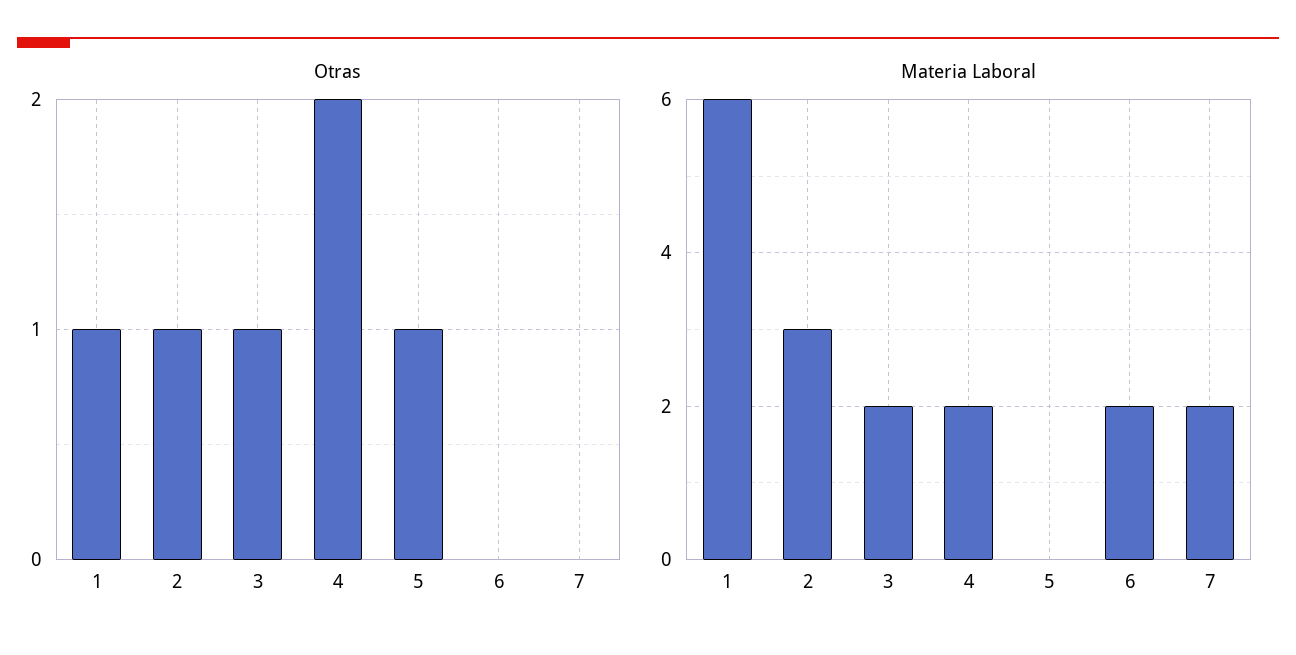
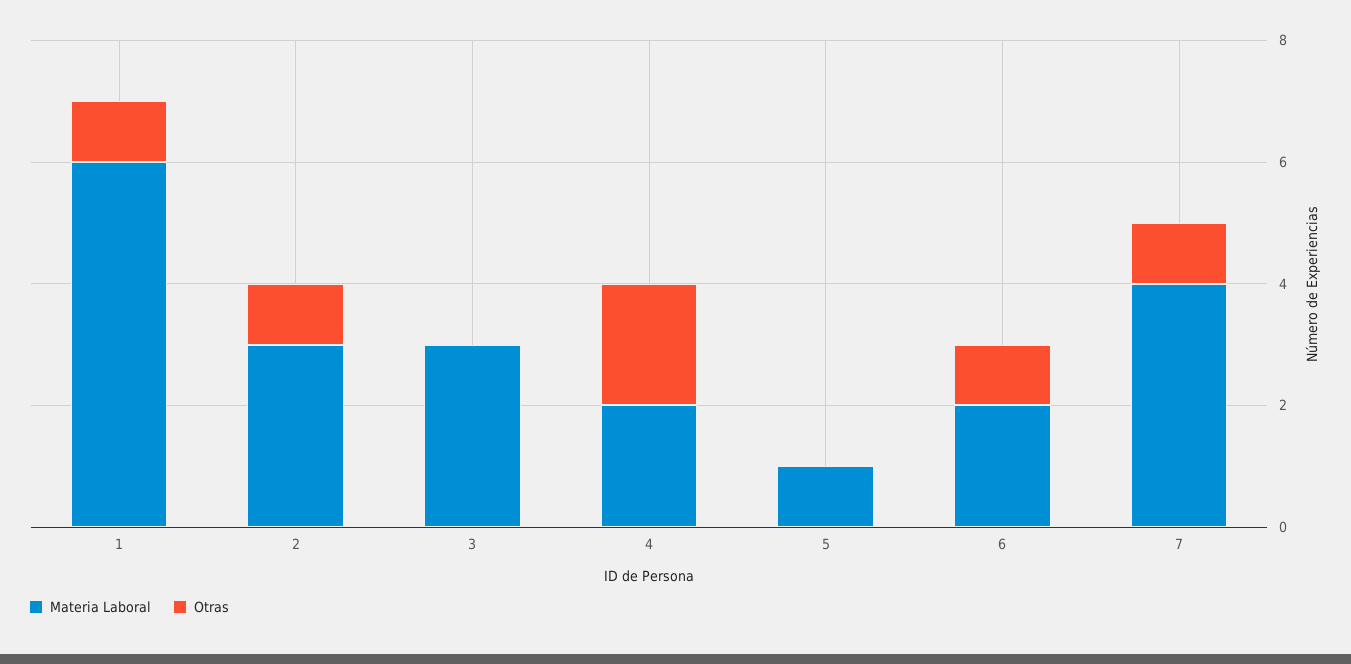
Otras, 3: 1 -> 0
Otras, 5: 1 -> 0
Otras, 6: 0 -> 1
Otras, 7: 0 -> 1
Materia Laboral, 3: 2 -> 3
Materia Laboral, 5: 0 -> 1
Materia Laboral, 7: 2 -> 4

